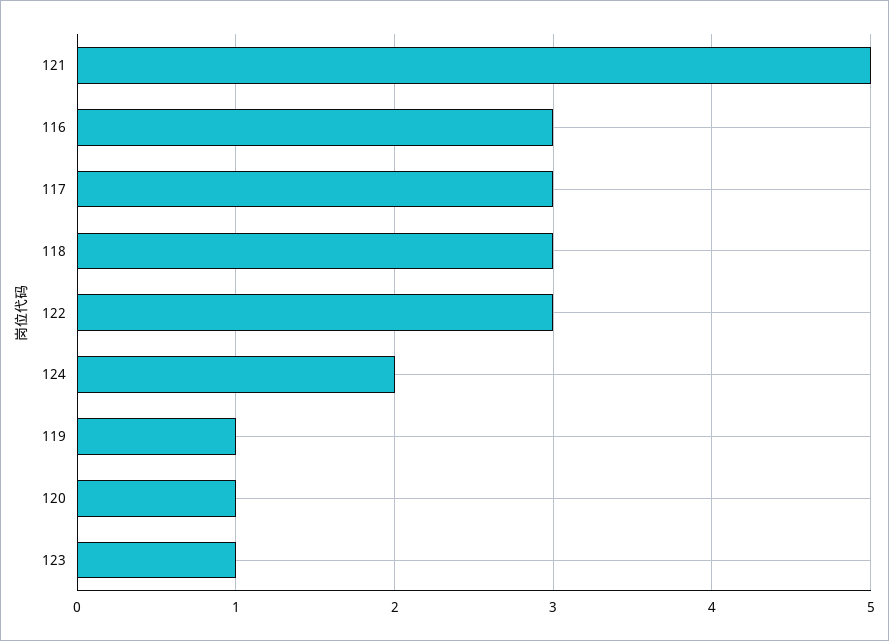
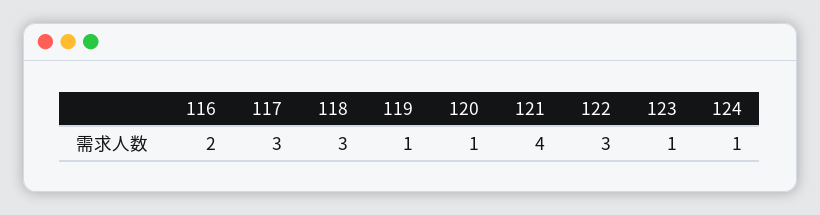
121: 5 -> 4
116: 3 -> 2
124: 2 -> 1

